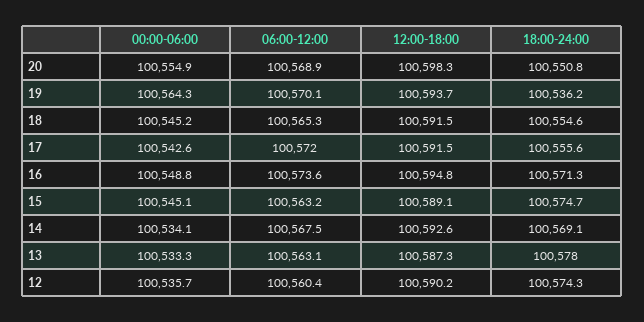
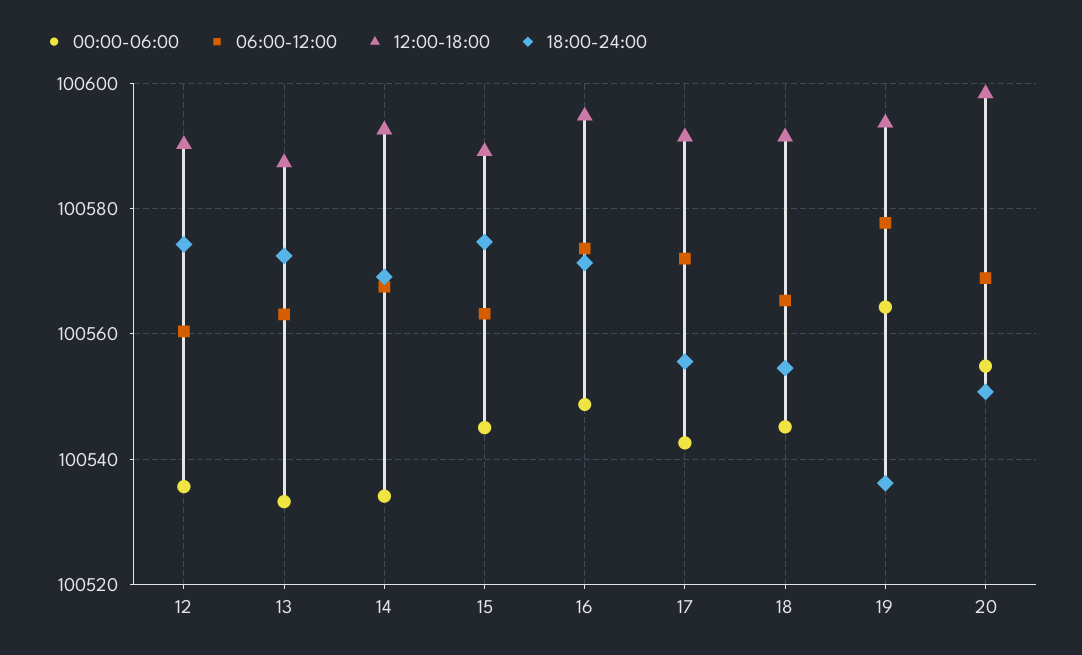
06:00-12:00, 19: 100570.1 -> 100578
18:00-24:00, 13: 100578 -> 100572

